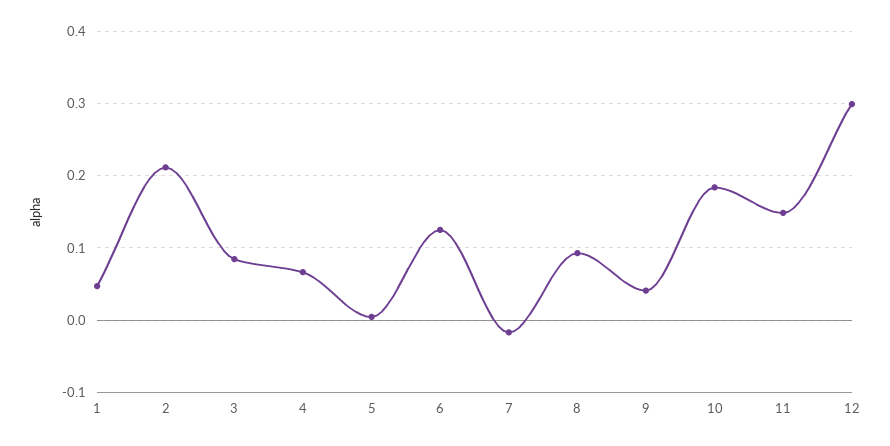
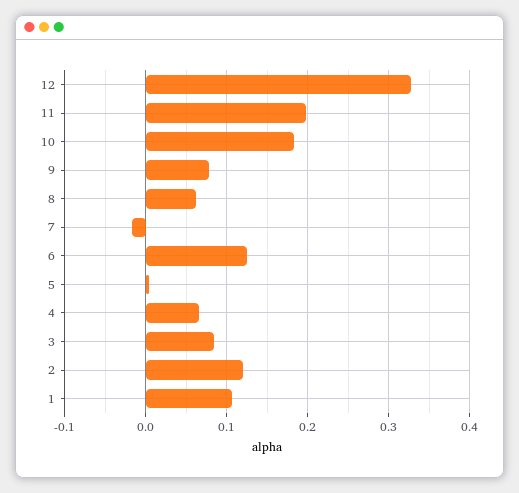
1: 0.05 -> 0.11
2: 0.21 -> 0.12
8: 0.09 -> 0.06
9: 0.04 -> 0.08
11: 0.15 -> 0.2
12: 0.3 -> 0.33

